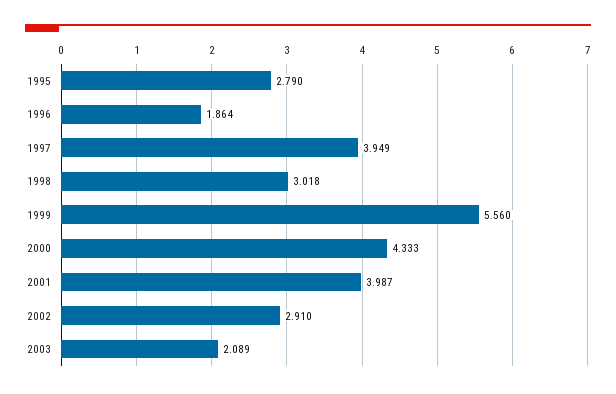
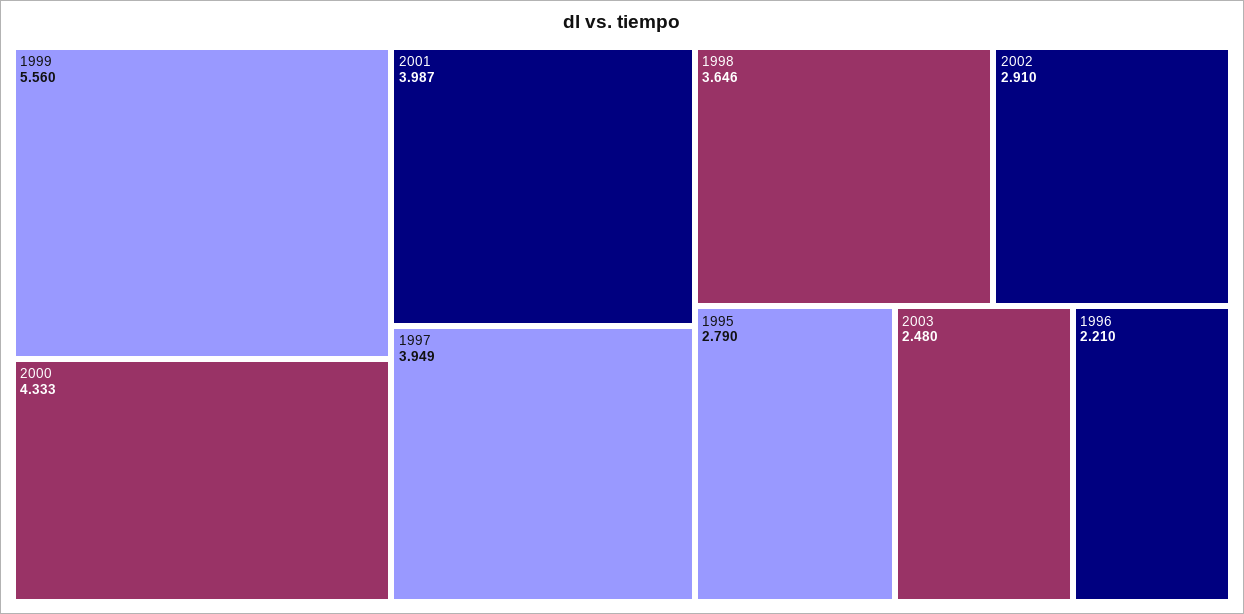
1996: 1.864 -> 2.21
1998: 3.018 -> 3.646
2003: 2.089 -> 2.48

